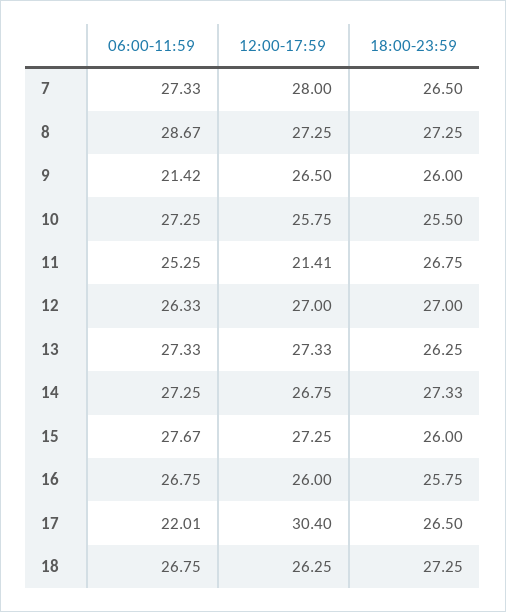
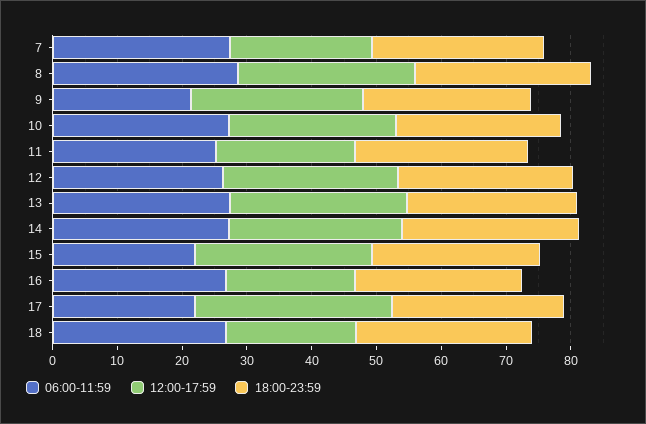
12:00-17:59, 7: 28 -> 22
06:00-11:59, 15: 27.67 -> 22
12:00-17:59, 16: 26 -> 20
12:00-17:59, 18: 26.25 -> 20

